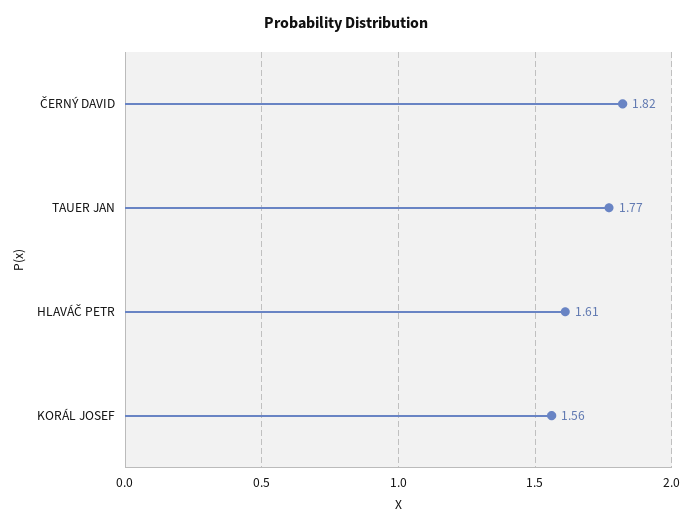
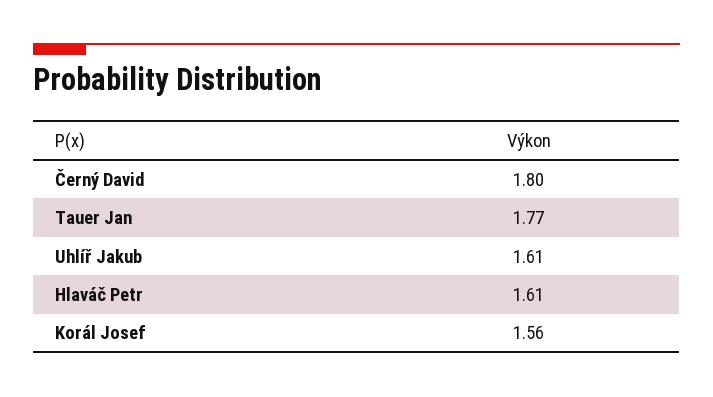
ČERNÝ DAVID: 1.82 -> 1.8
Uhlíř Jakub: none -> 1.61

